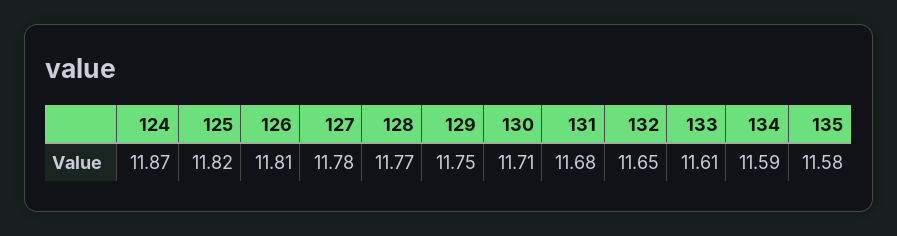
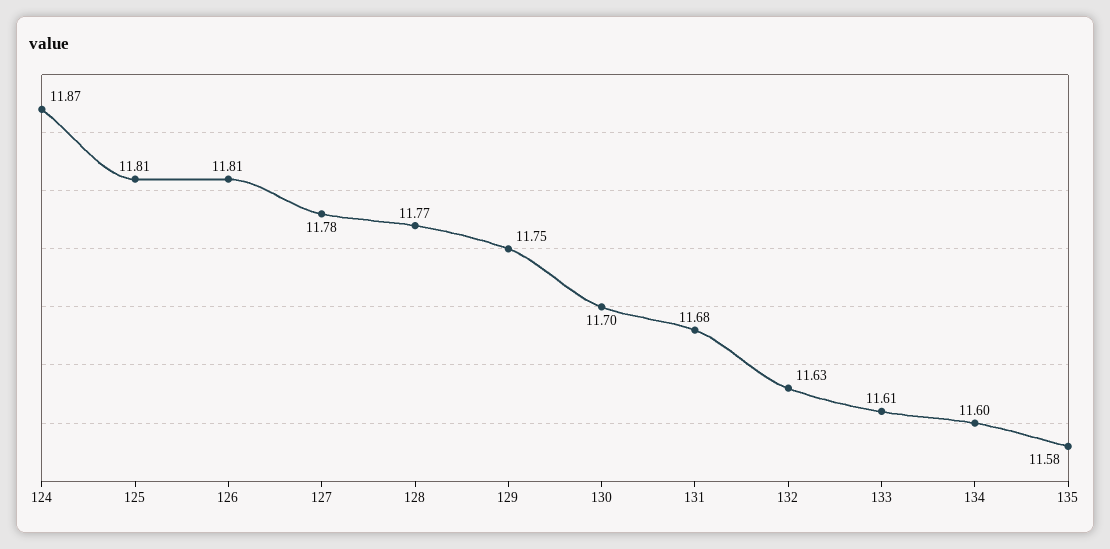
125: 11.82 -> 11.81
130: 11.71 -> 11.7
132: 11.65 -> 11.63
134: 11.59 -> 11.6

